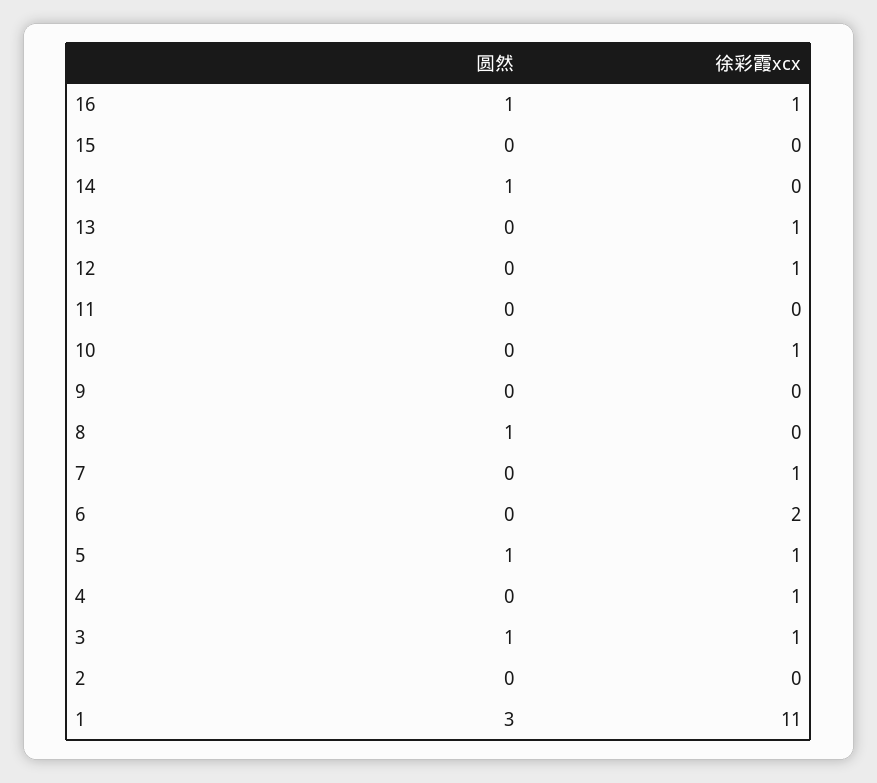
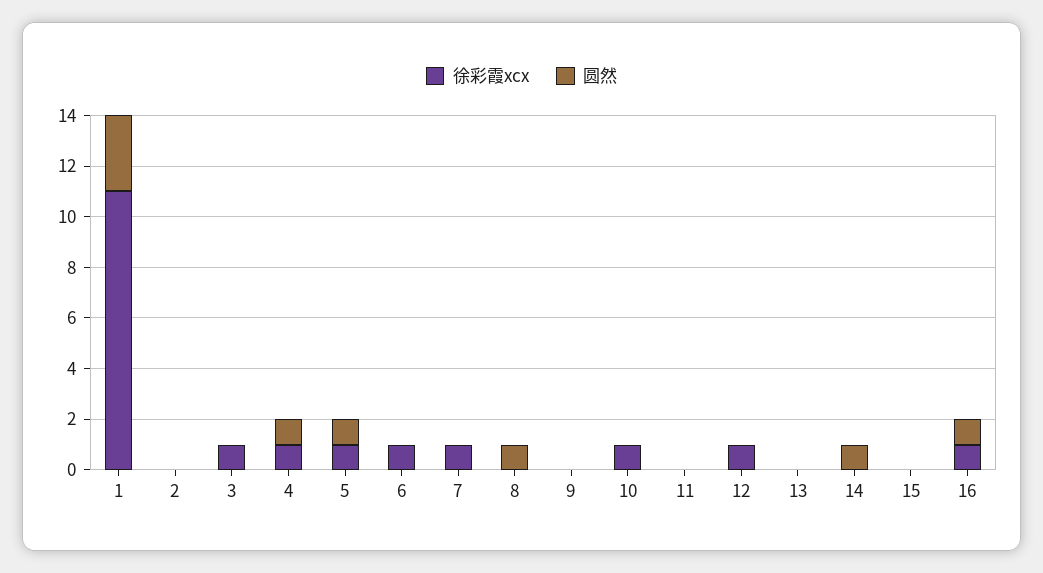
徐彩霞xcx, 13: 1 -> 0
徐彩霞xcx, 6: 2 -> 1
圆然, 4: 0 -> 1
圆然, 3: 1 -> 0

